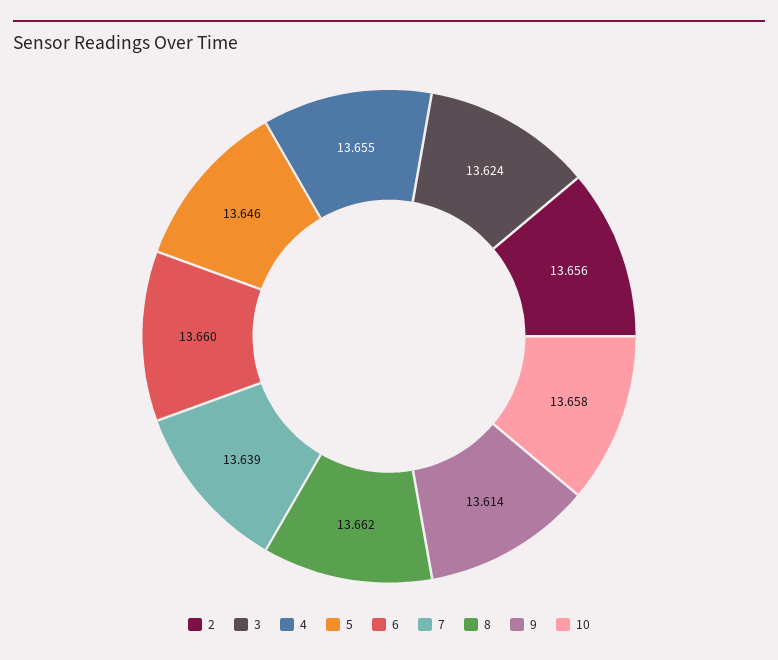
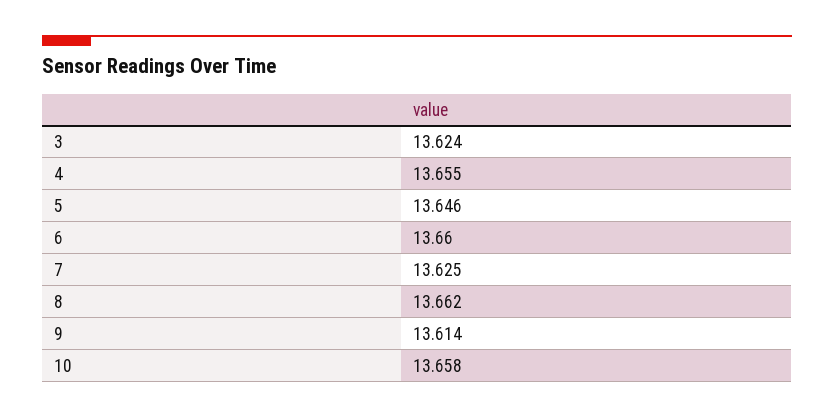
2: 13.656 -> none
7: 13.639 -> 13.625

